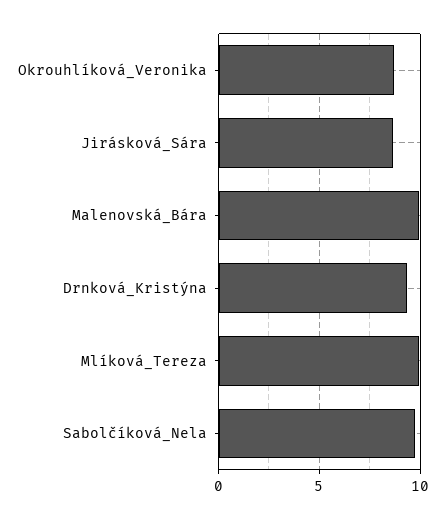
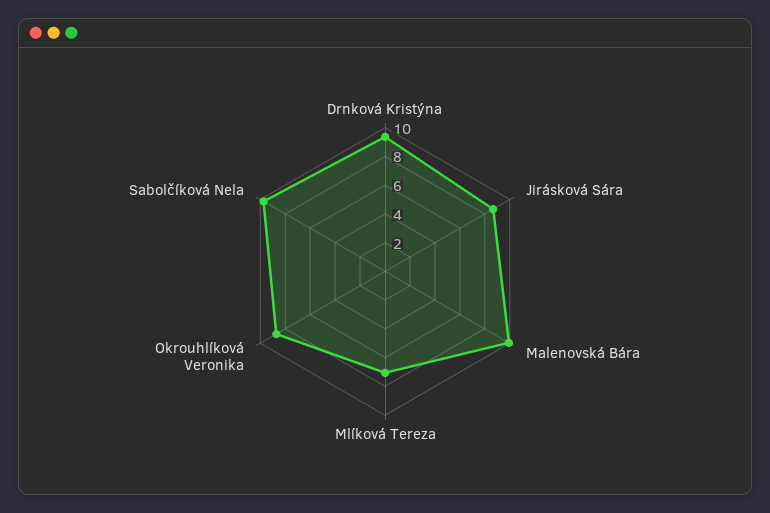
Mlíková_Tereza: 10 -> 7

